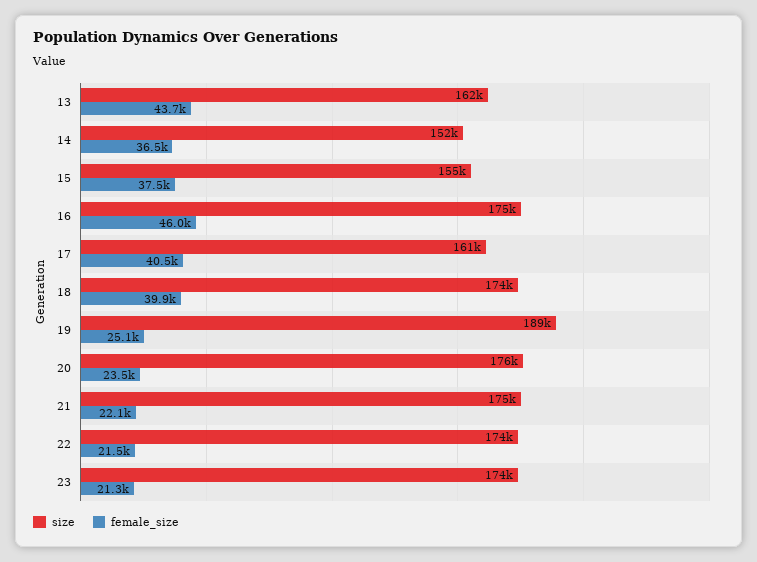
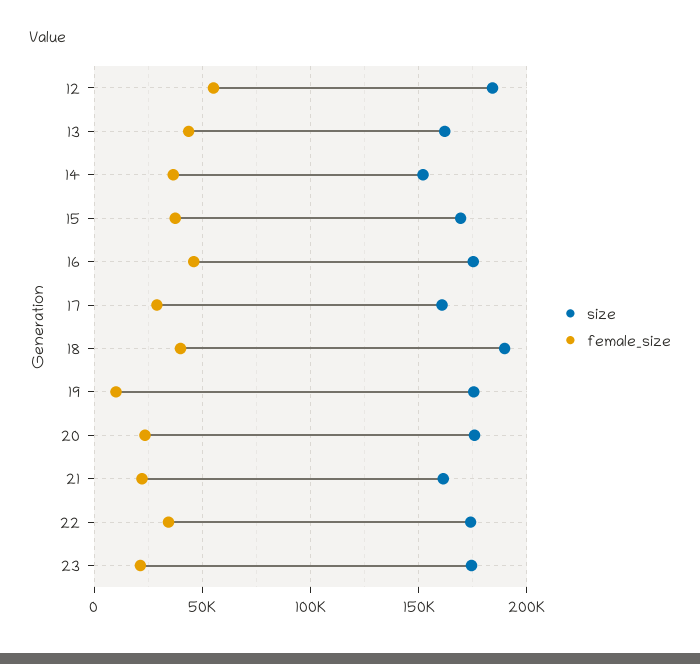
size, 15: 155000 -> 170000
female_size, 17: 40500 -> 30000
size, 18: 174000 -> 190000
size, 19: 189000 -> 175000
female_size, 19: 25100 -> 10000
size, 21: 175000 -> 160000
female_size, 22: 21500 -> 35000
size, 12: none -> 185000
female_size, 12: none -> 55000

